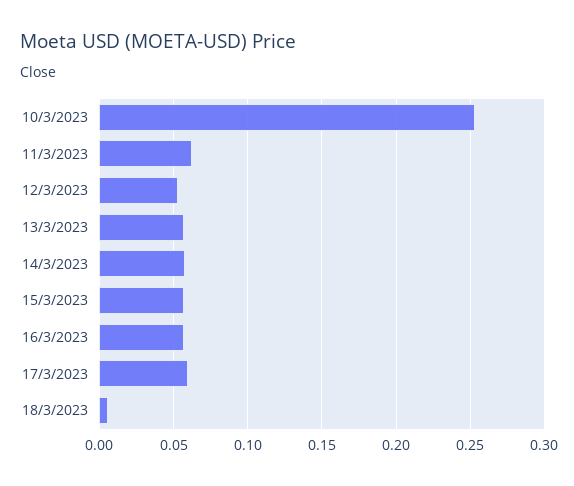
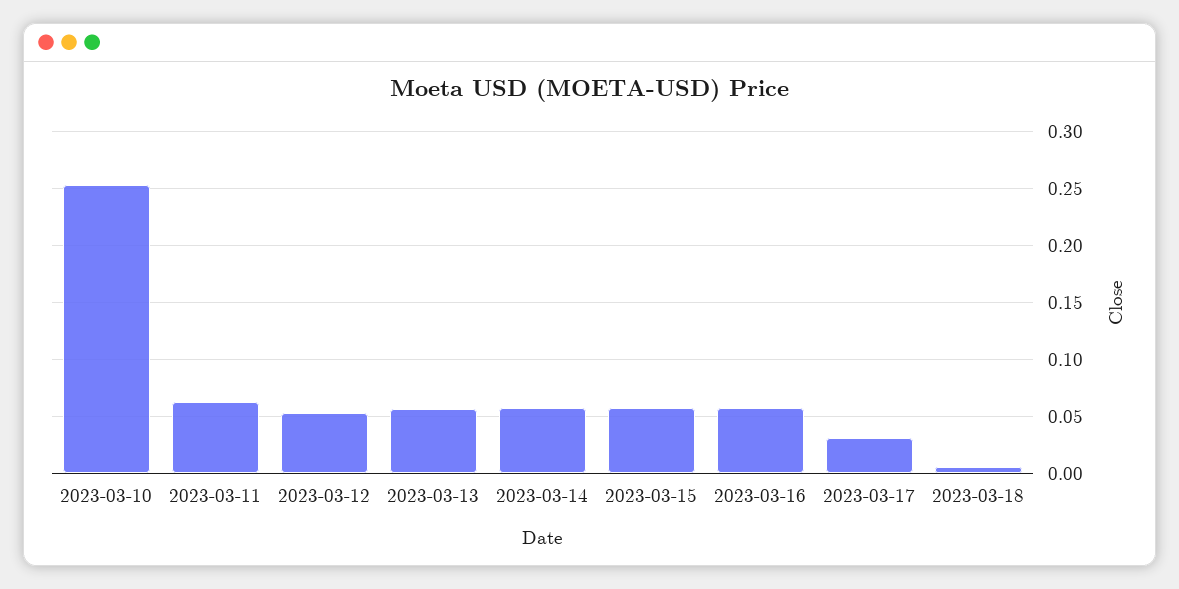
17/3/2023: 0.06 -> 0.03

